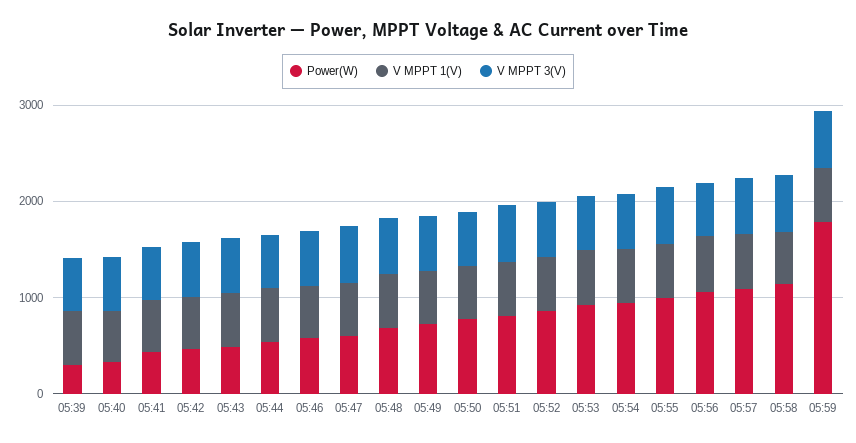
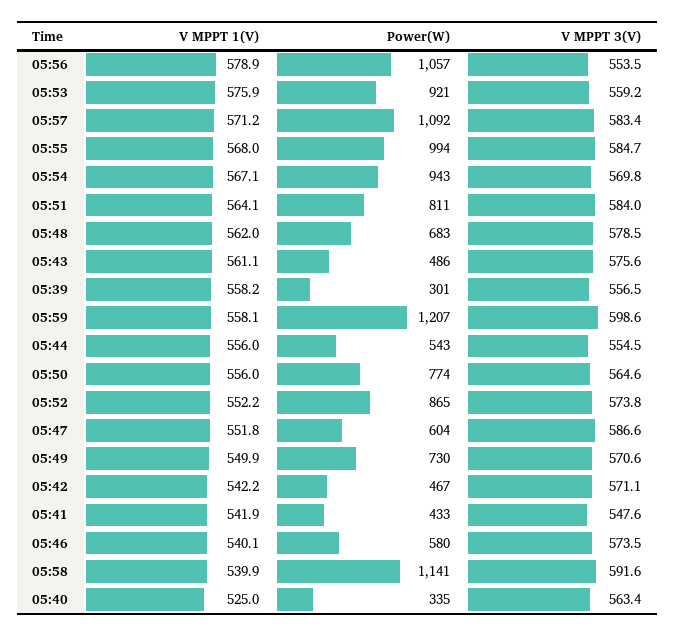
Power(W), 05:59: 1800 -> 1207

